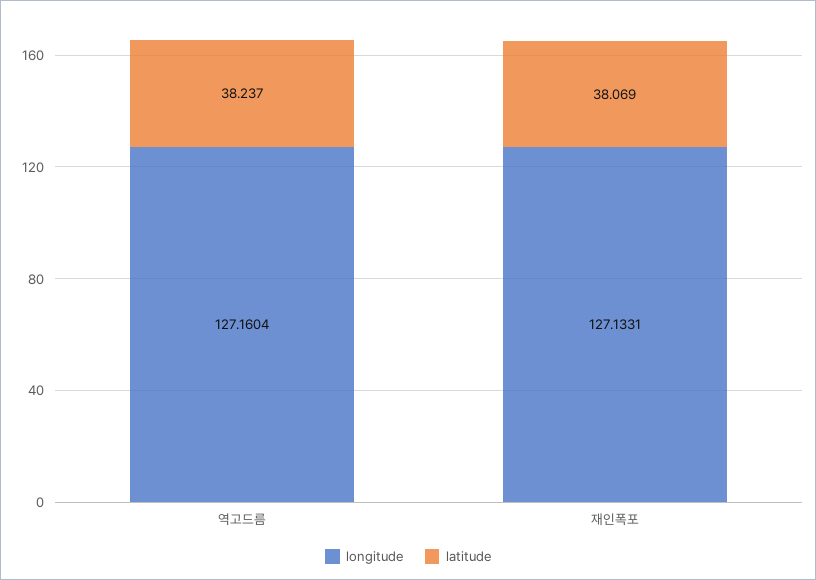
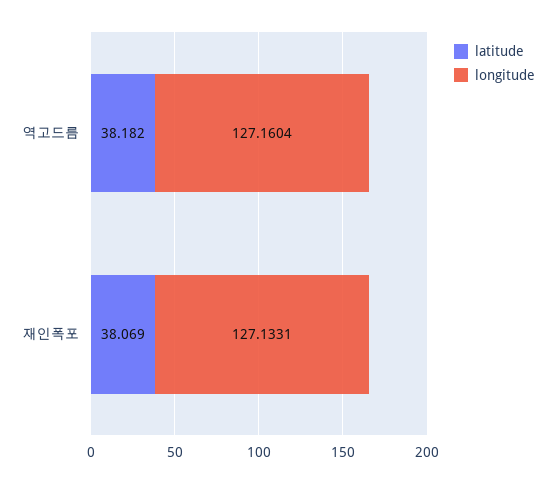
latitude, 역고드름: 38.237 -> 38.182

